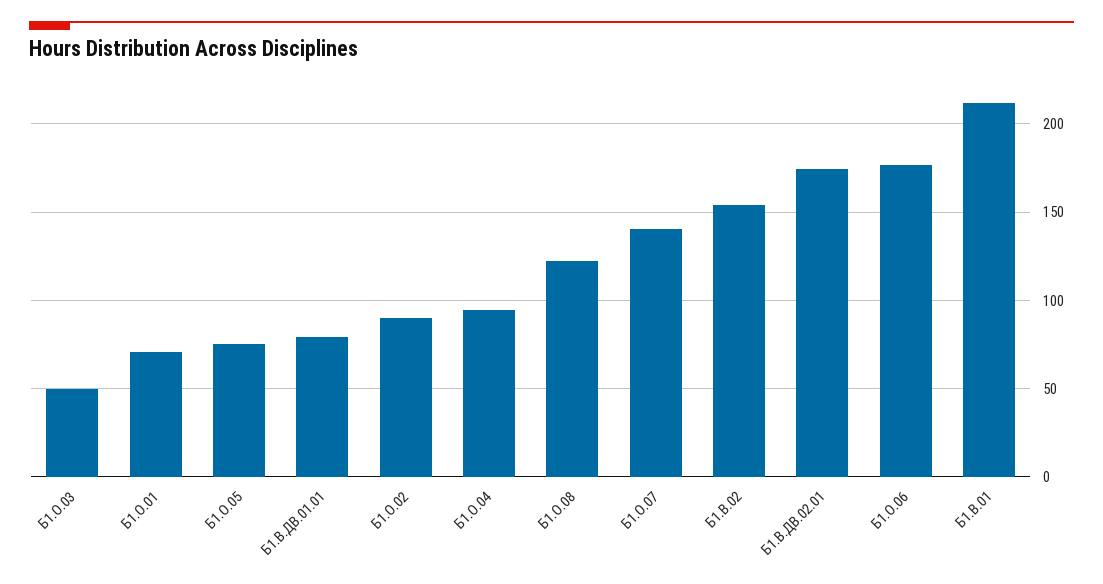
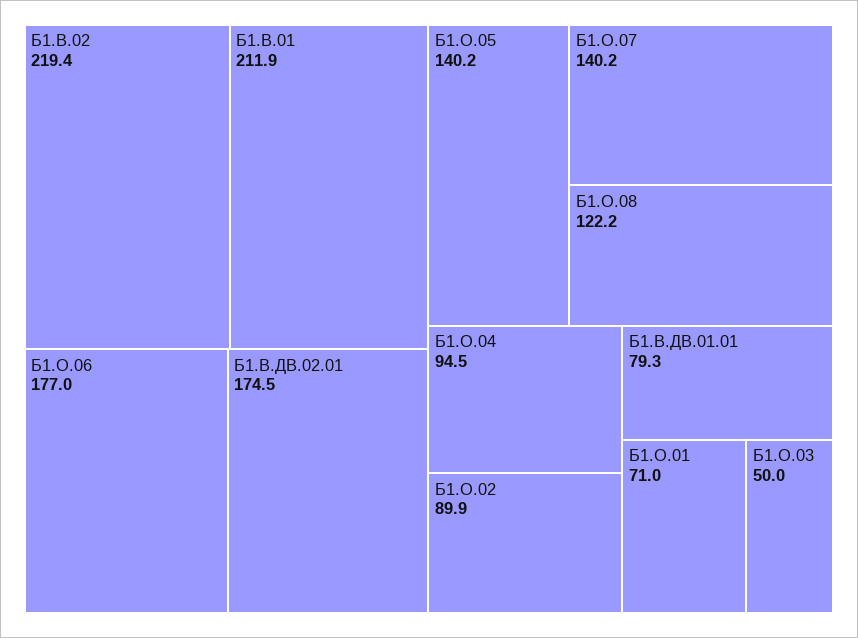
Б1.О.05: 75 -> 140.2
Б1.В.02: 155 -> 219.4

